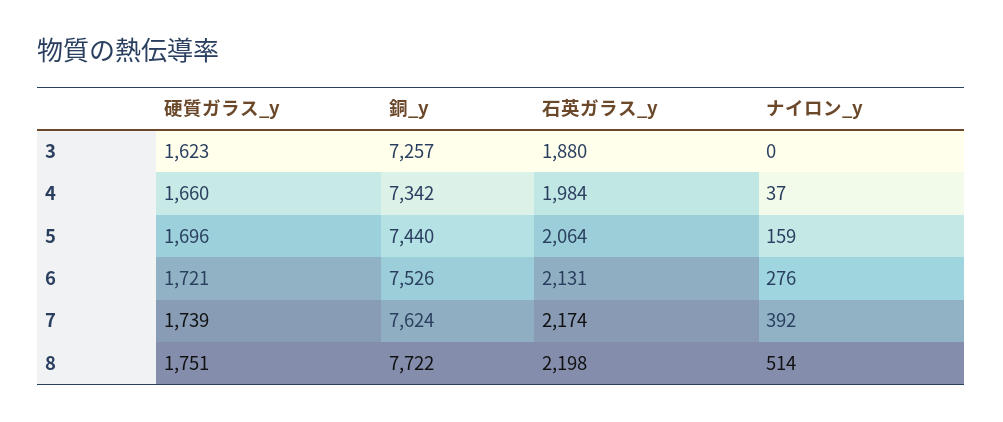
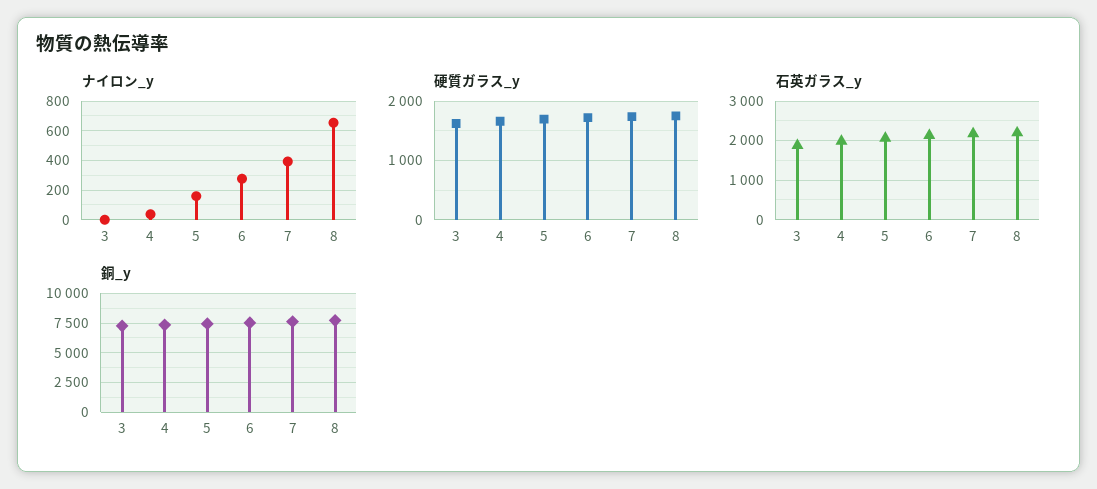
ナイロン_y, 8: 514 -> 650

